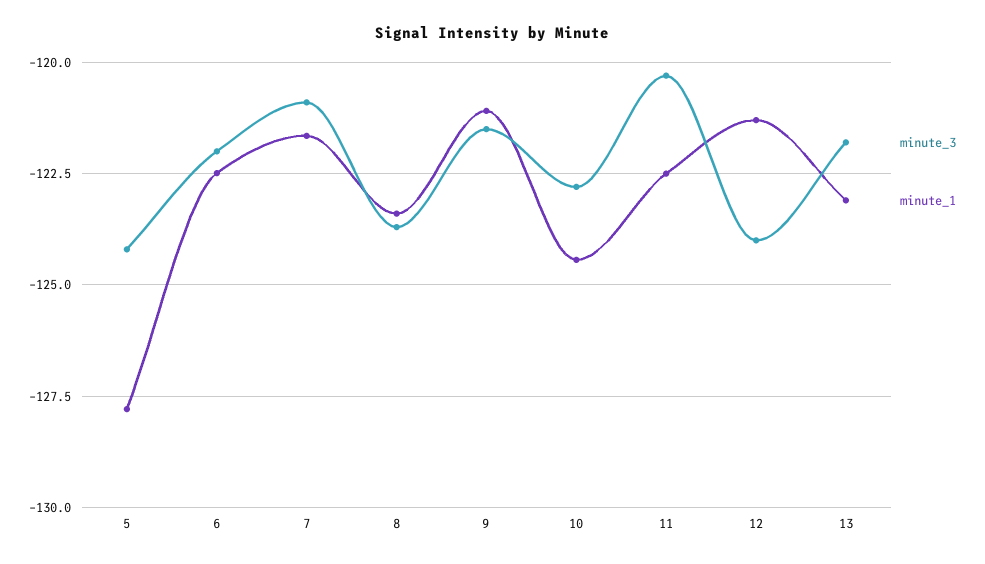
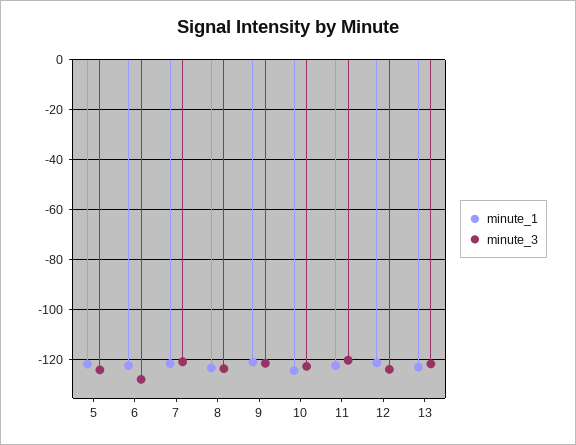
minute_1, 5: -127.75 -> -122.5
minute_3, 6: -122 -> -127.5

